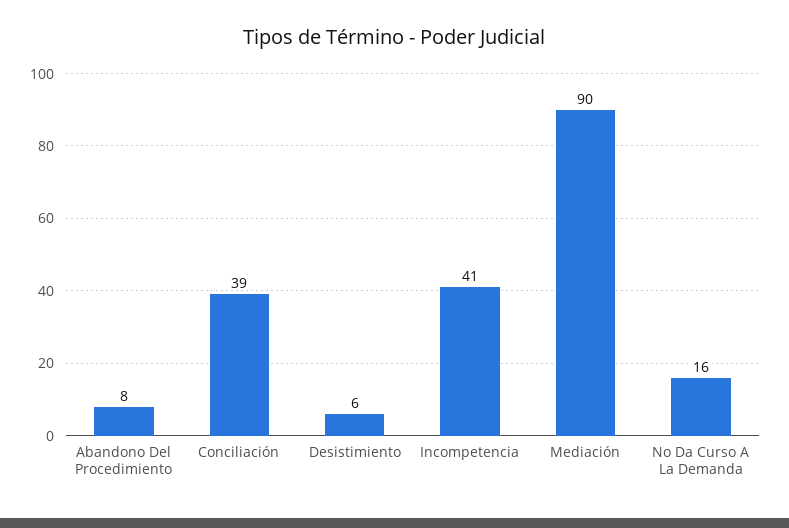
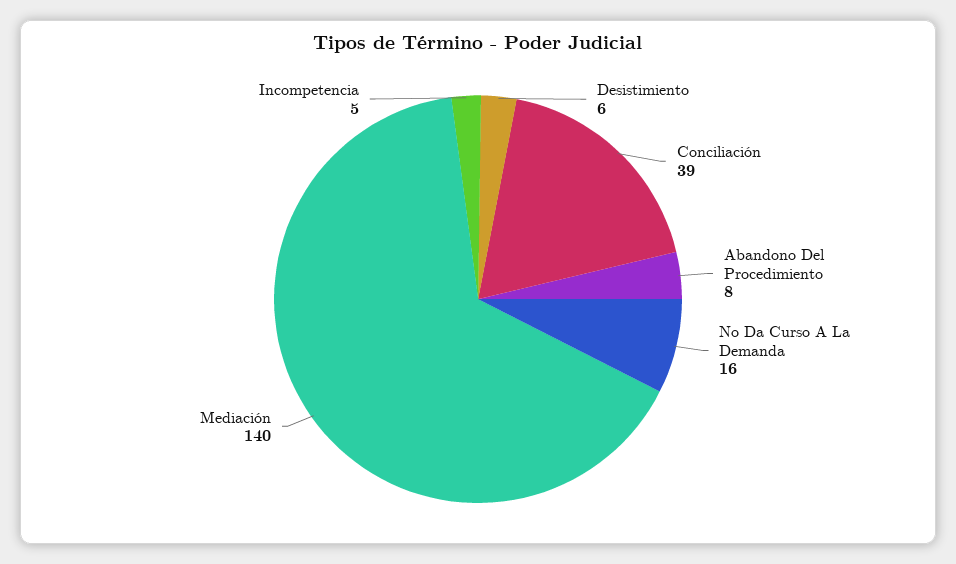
Incompetencia: 41 -> 5
Mediación: 90 -> 140

